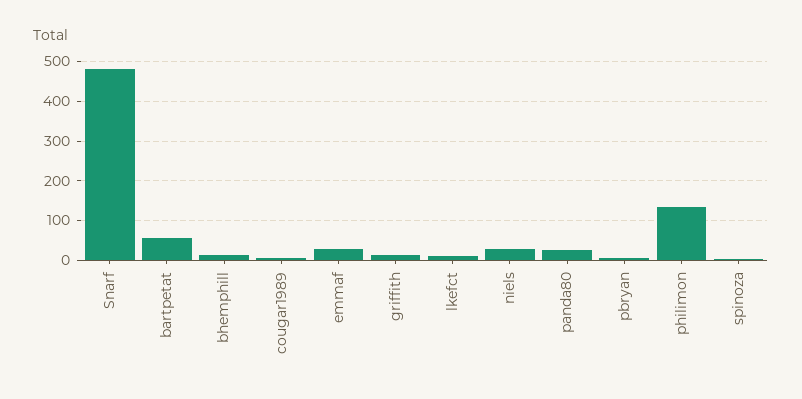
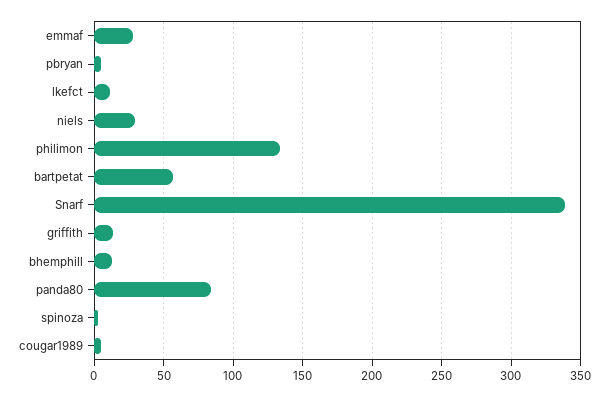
Snarf: 480 -> 340
panda80: 20 -> 85

